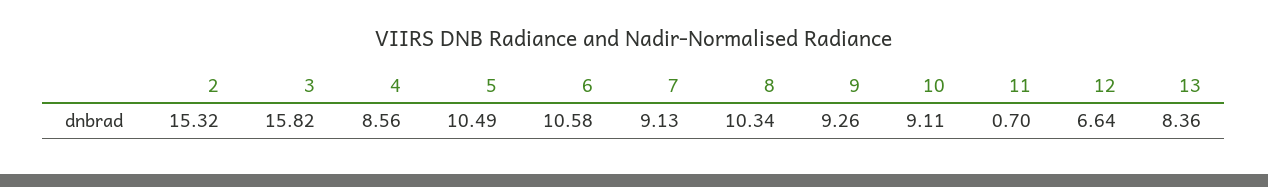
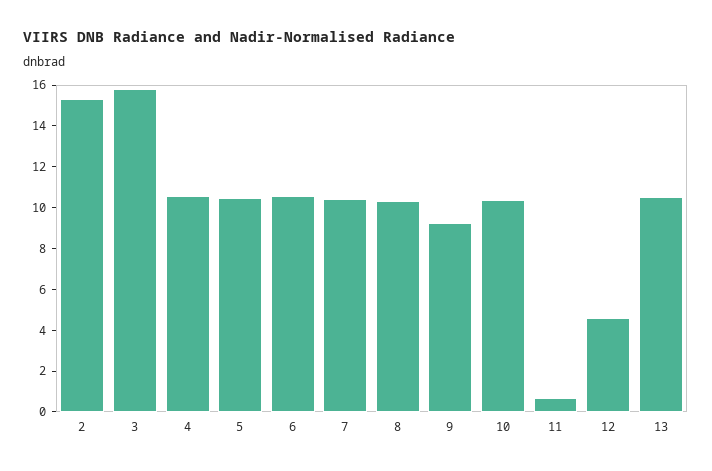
4: 8.56 -> 10.5
7: 9.13 -> 10.5
10: 9.11 -> 10.5
12: 6.64 -> 4.5
13: 8.36 -> 10.5

